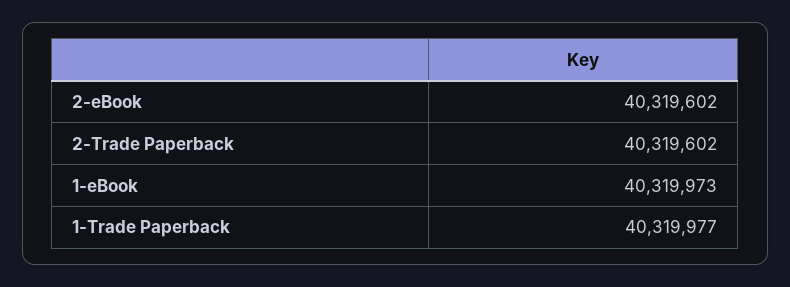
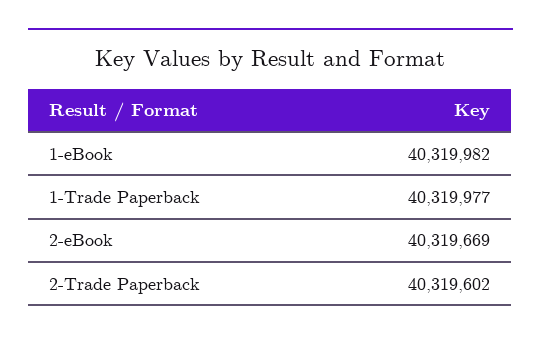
2-eBook: 40319602 -> 40319669
1-eBook: 40319973 -> 40319982

